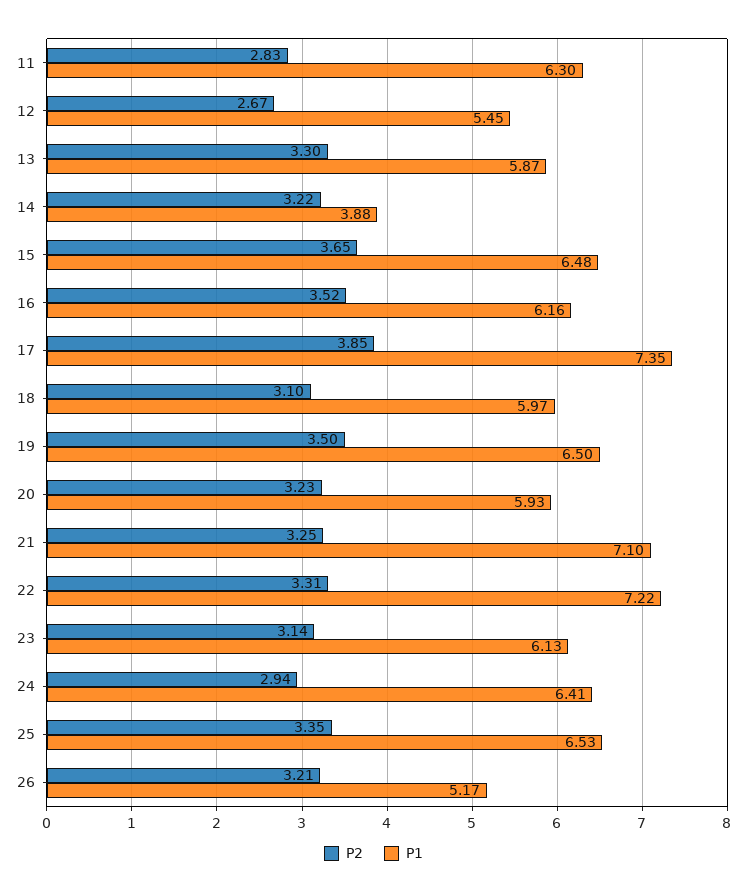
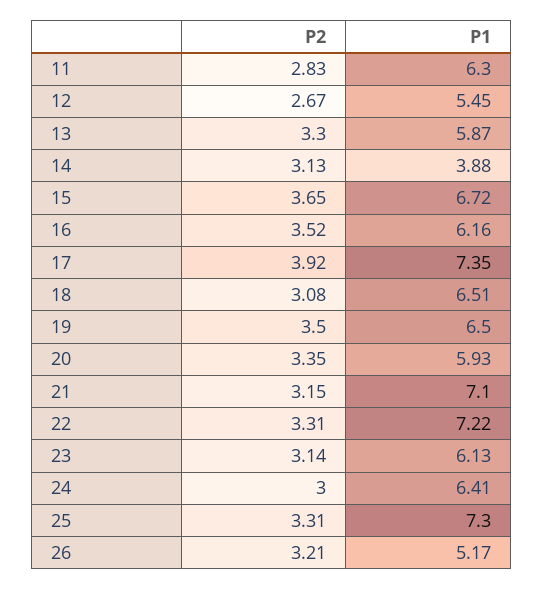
P2, 14: 3.22 -> 3.13
P1, 15: 6.48 -> 6.72
P2, 17: 3.85 -> 3.92
P2, 18: 3.1 -> 3.08
P1, 18: 5.97 -> 6.51
P2, 20: 3.23 -> 3.35
P2, 21: 3.25 -> 3.15
P2, 24: 2.94 -> 3
P2, 25: 3.35 -> 3.31
P1, 25: 6.53 -> 7.3

